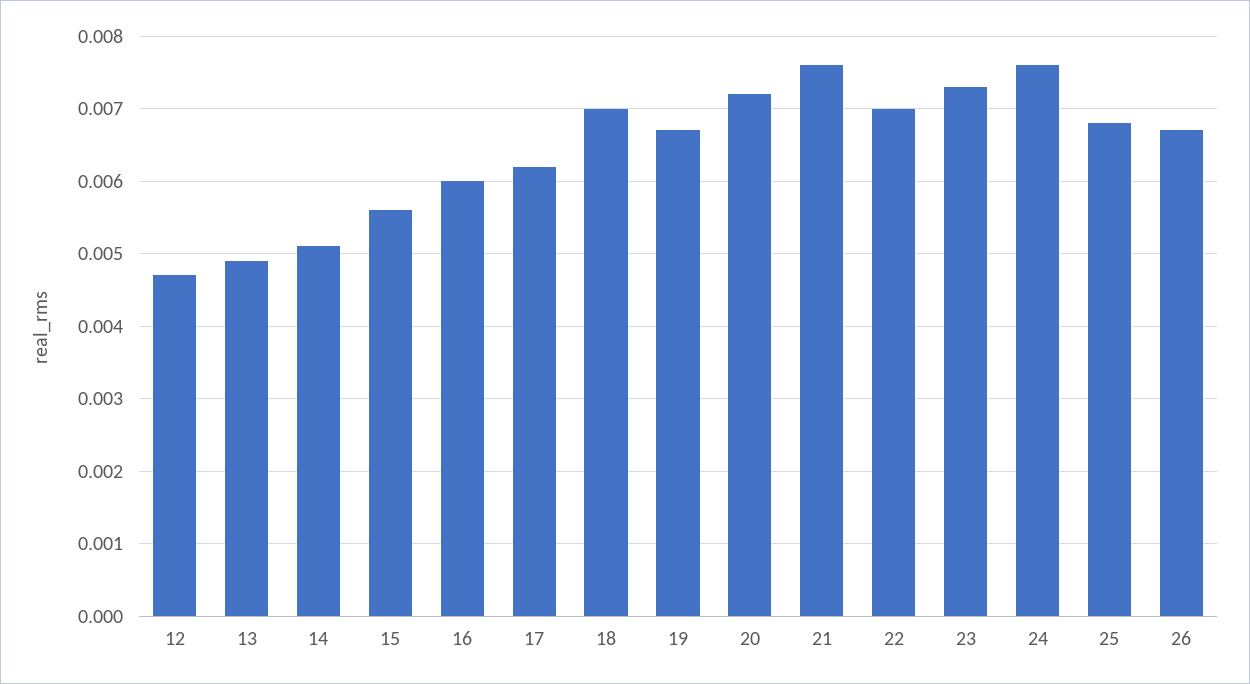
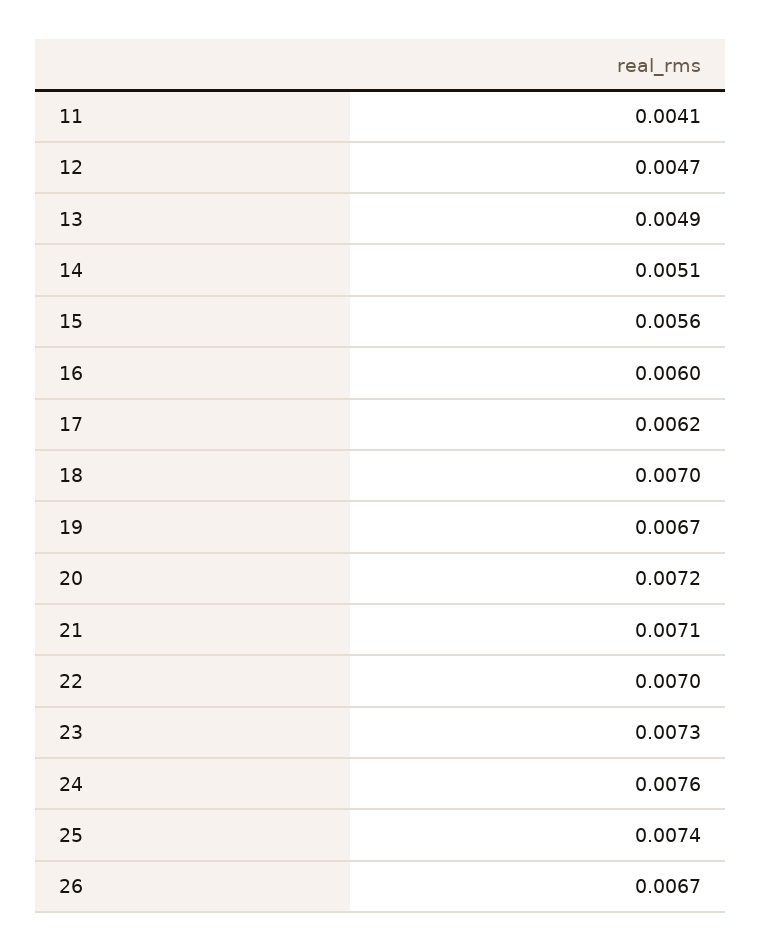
21: 0.0076 -> 0.0071
25: 0.0068 -> 0.0074
11: none -> 0.0041

